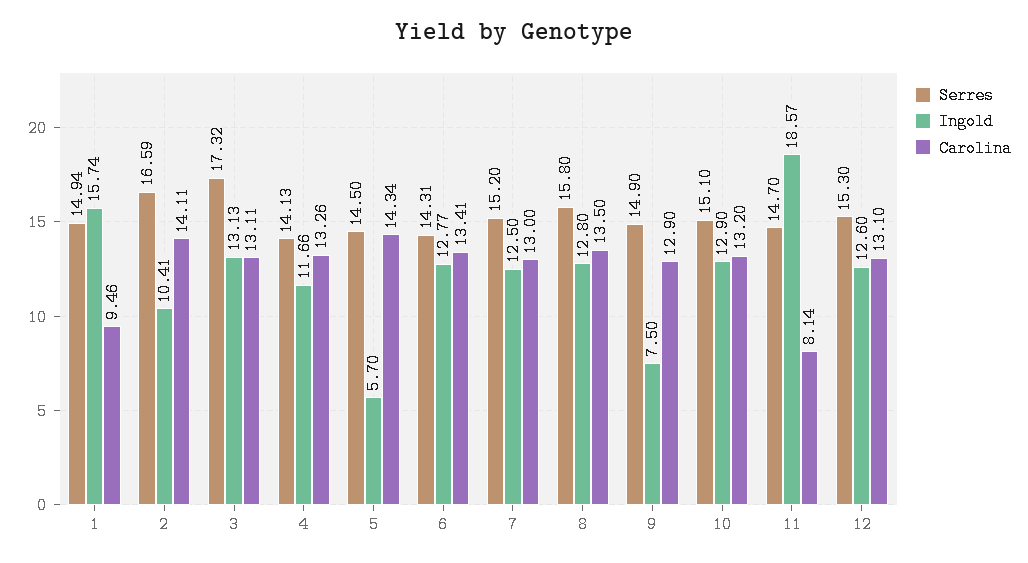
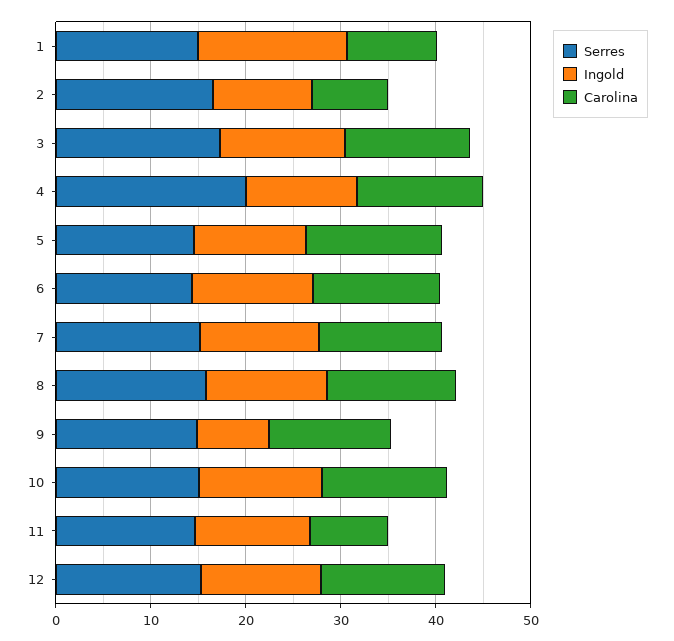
Carolina, 2: 14.11 -> 8
Serres, 4: 14.13 -> 20
Ingold, 5: 5.7 -> 12
Ingold, 11: 18.57 -> 12

